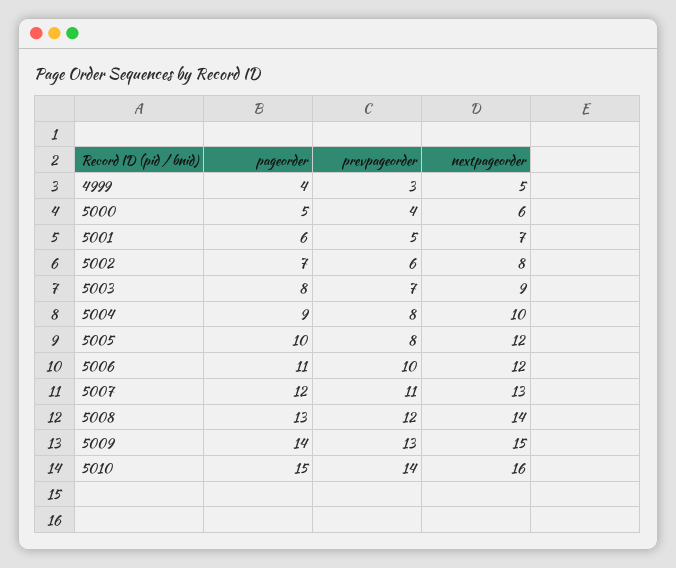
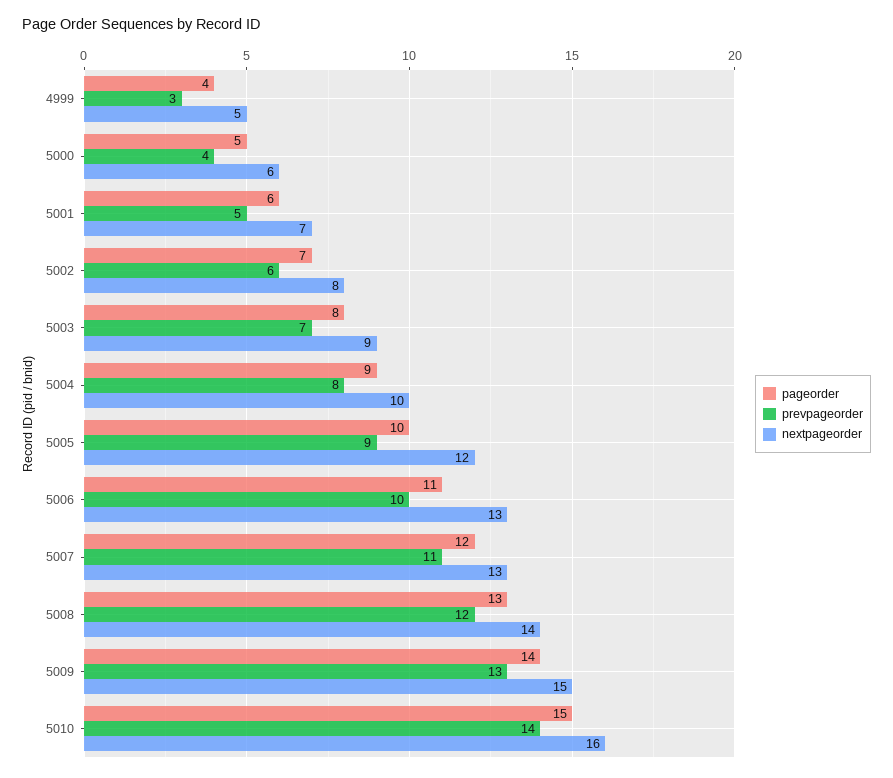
prevpageorder, 5005: 8 -> 9
nextpageorder, 5006: 12 -> 13

